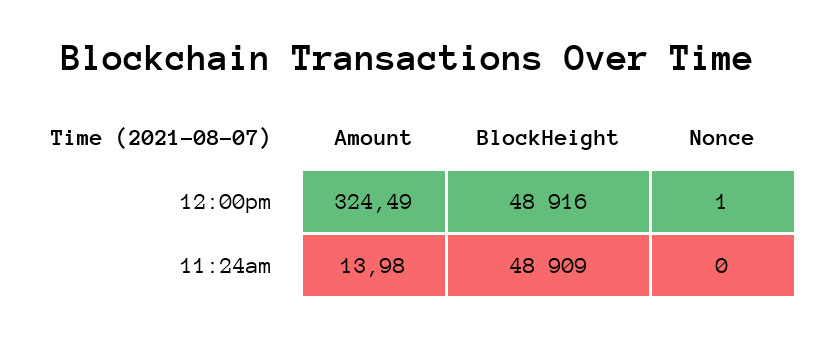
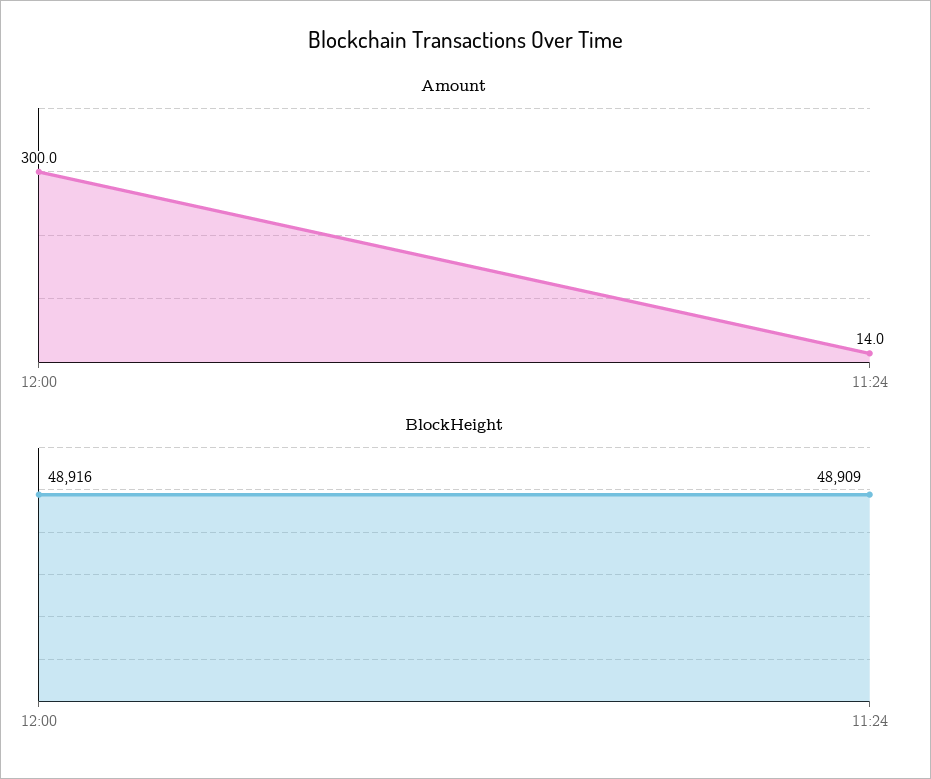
Amount, 12:00pm: 324.49 -> 300
Nonce, 12:00pm: 1 -> none
Nonce, 11:24am: 0 -> none

